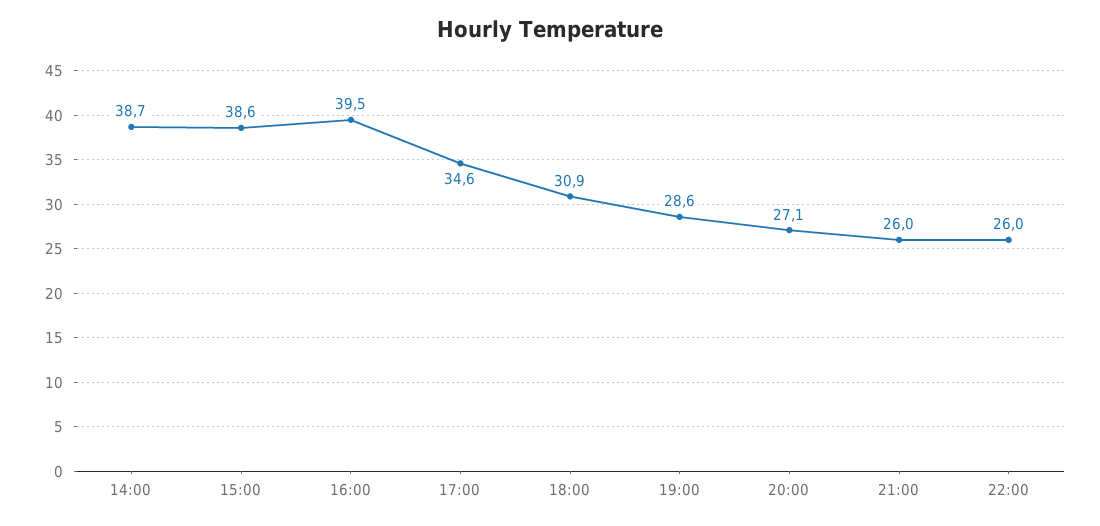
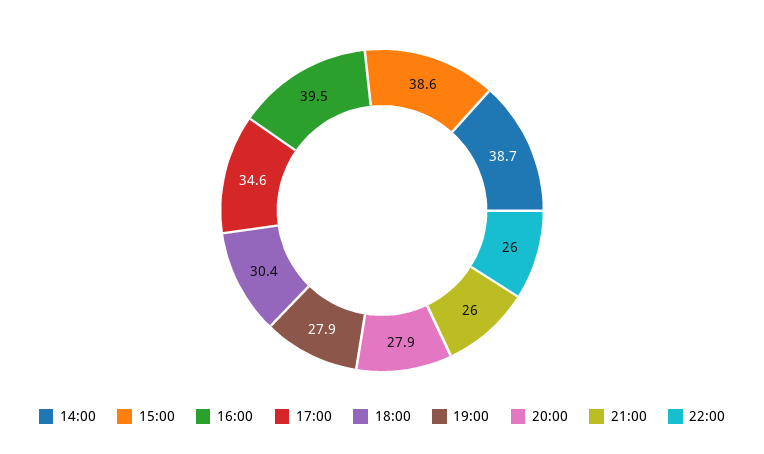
18:00: 30.9 -> 30.4
19:00: 28.6 -> 27.9
20:00: 27.1 -> 27.9

